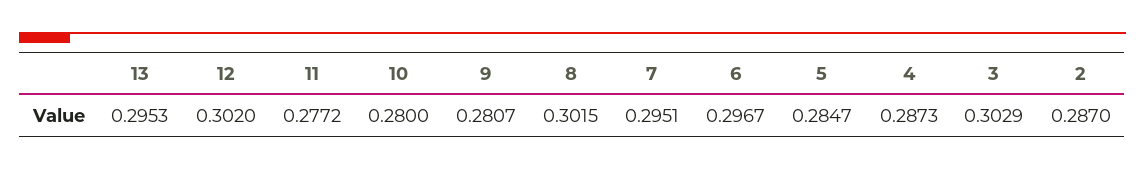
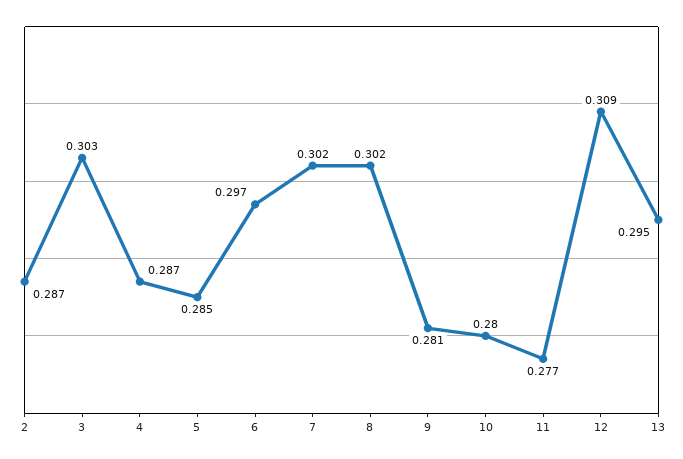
12: 0.302 -> 0.309
7: 0.2951 -> 0.302

